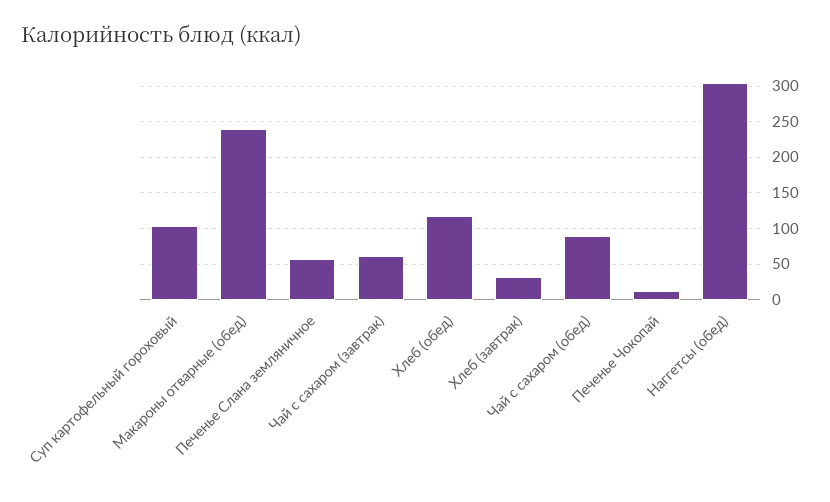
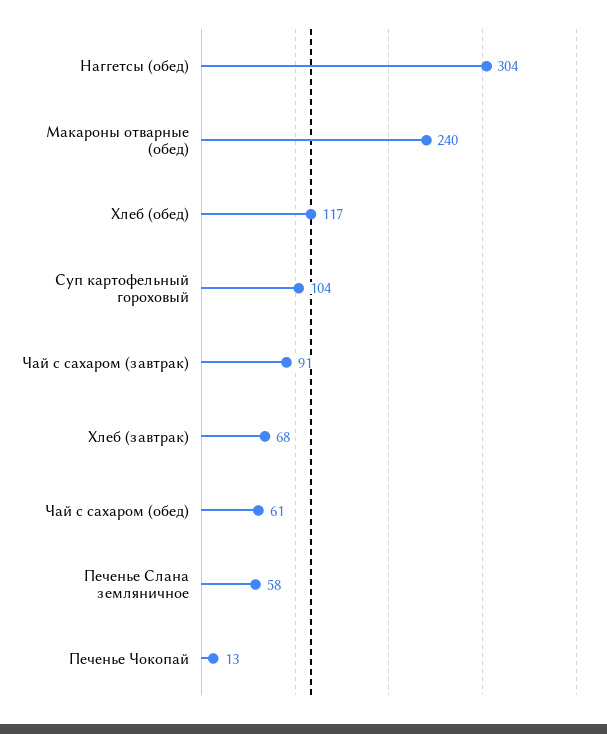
Чай с сахаром (завтрак): 60 -> 91
Хлеб (завтрак): 30 -> 68
Чай с сахаром (обед): 90 -> 61

